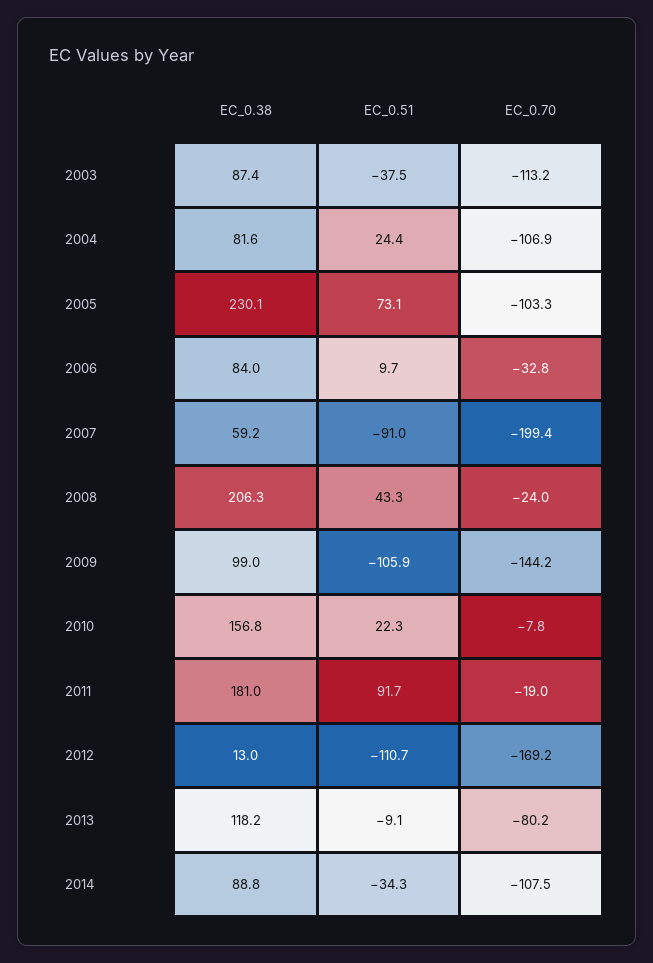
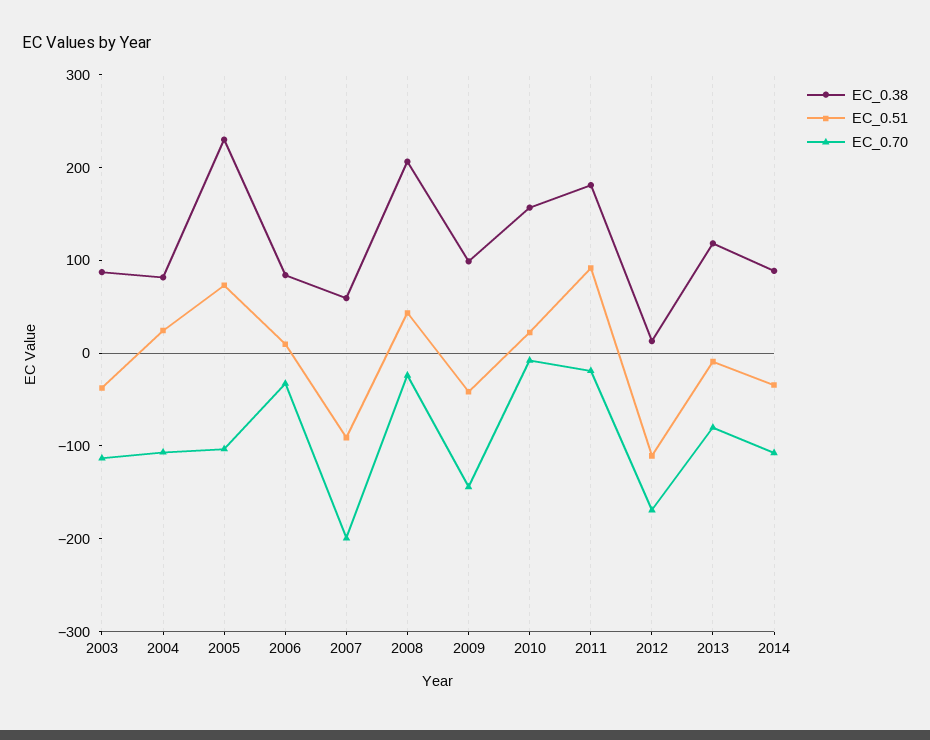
EC_0.51, 2009: -105.9 -> -40

